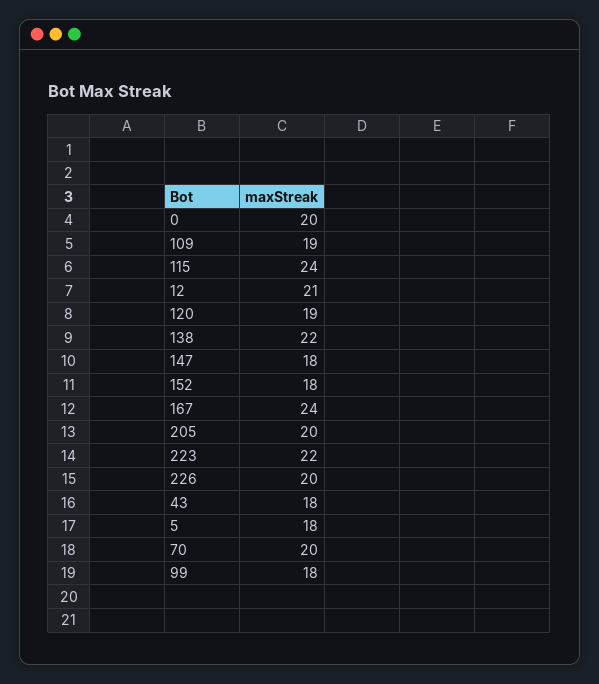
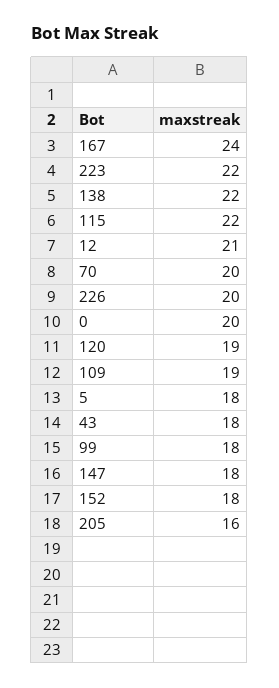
115: 24 -> 22
205: 20 -> 16

